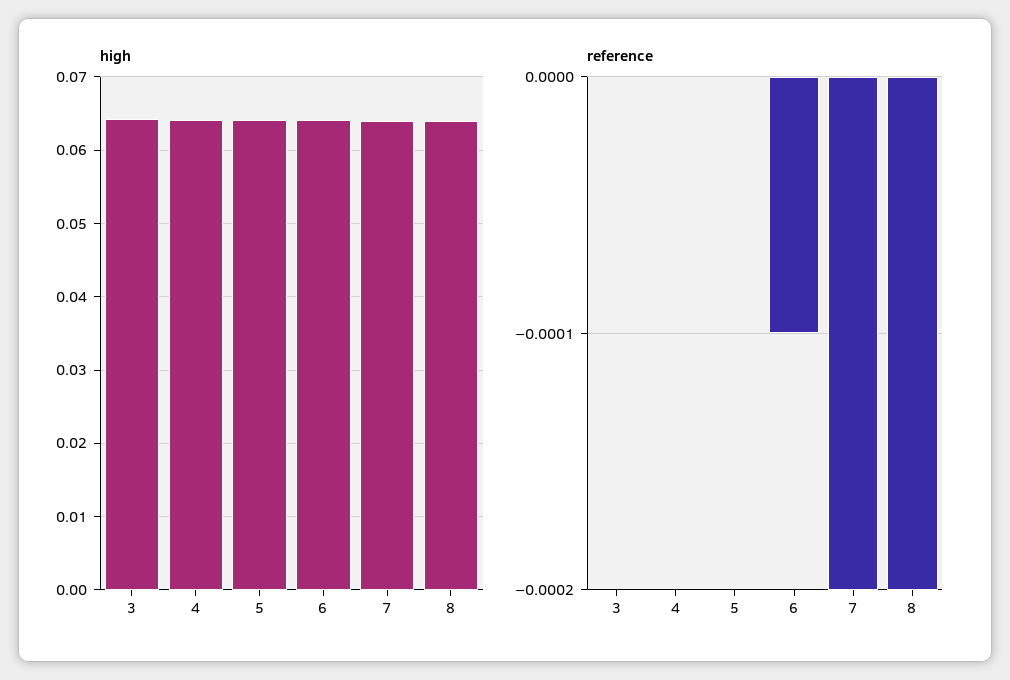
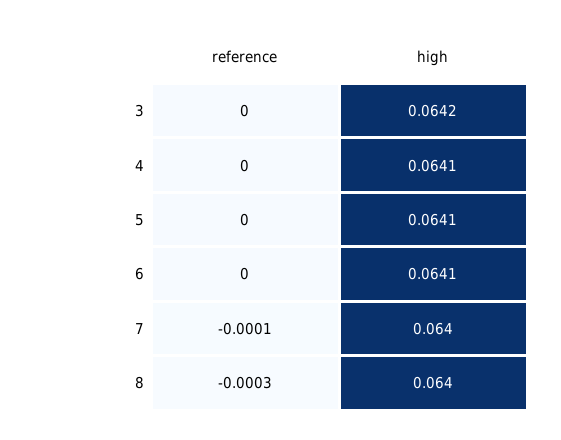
reference, 6: -0.0001 -> 0
reference, 7: -0.0002 -> -0.0001
reference, 8: -0.0002 -> -0.0003

